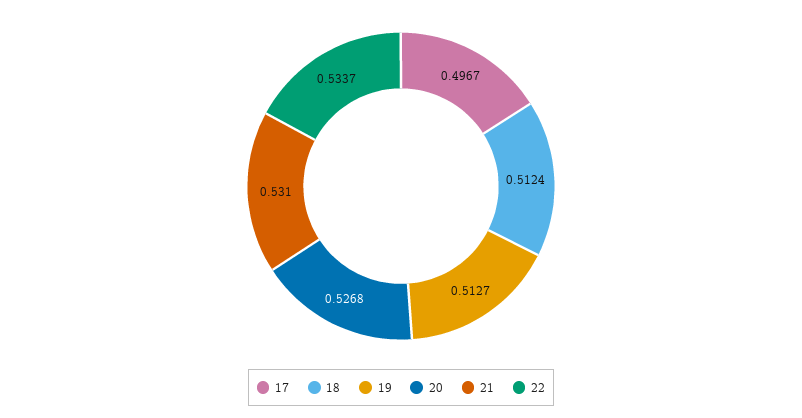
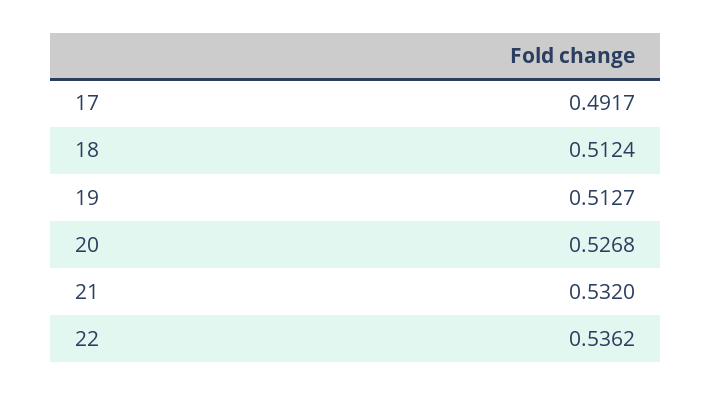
17: 0.4967 -> 0.4917
21: 0.531 -> 0.532
22: 0.5337 -> 0.5362

